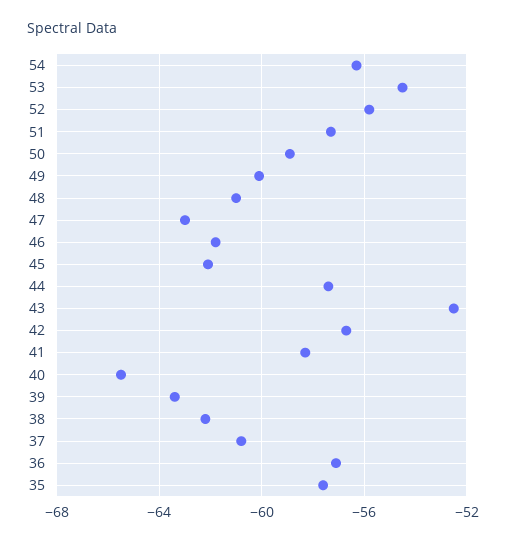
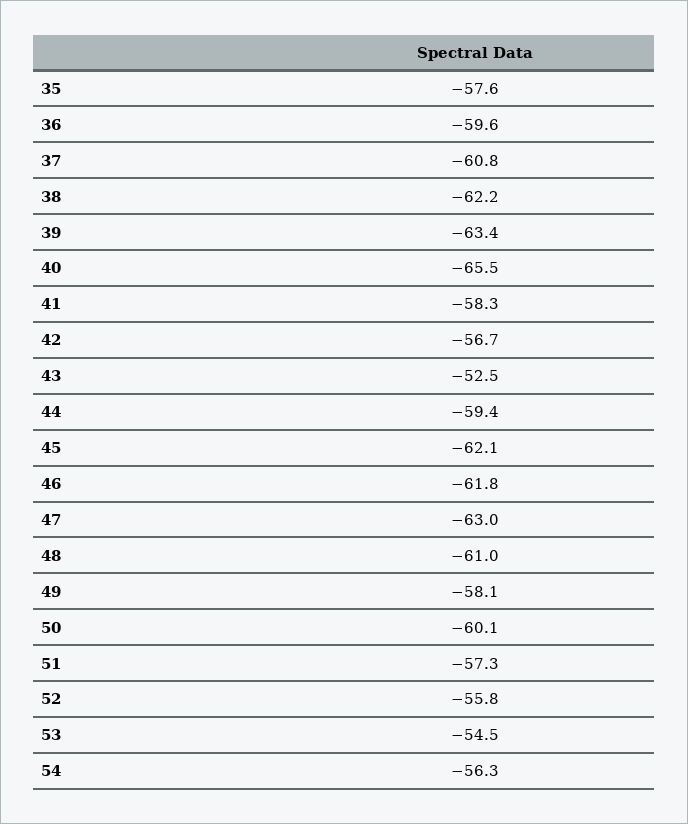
50: -59 -> -60.1
49: -60 -> -58.1
44: -57.5 -> -59.4
36: -57 -> -59.6

